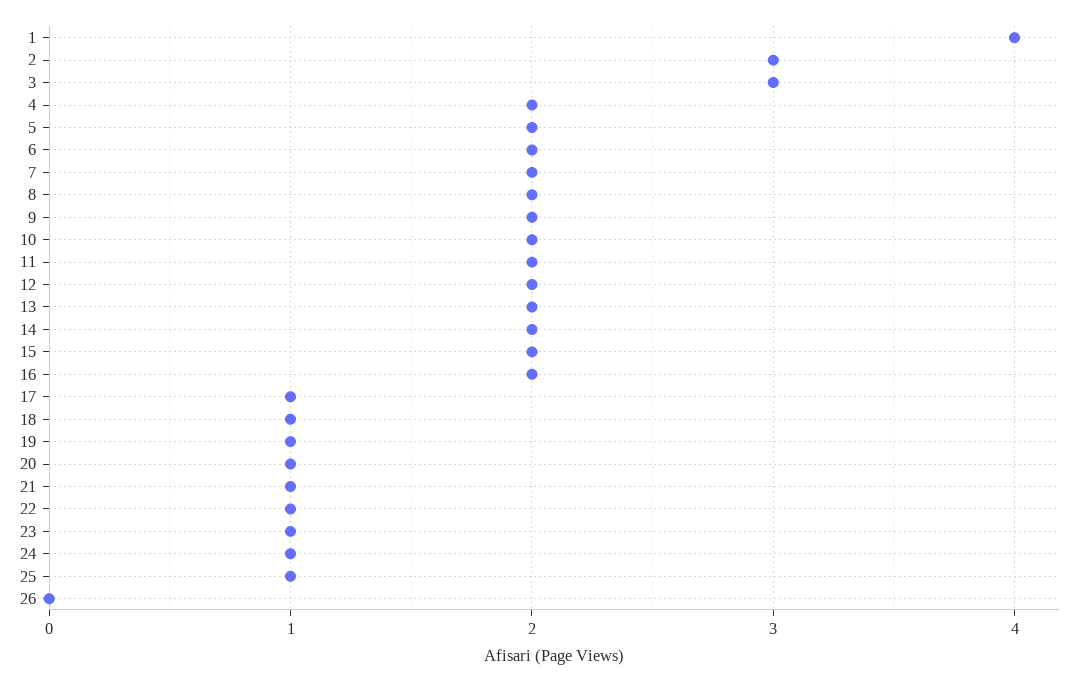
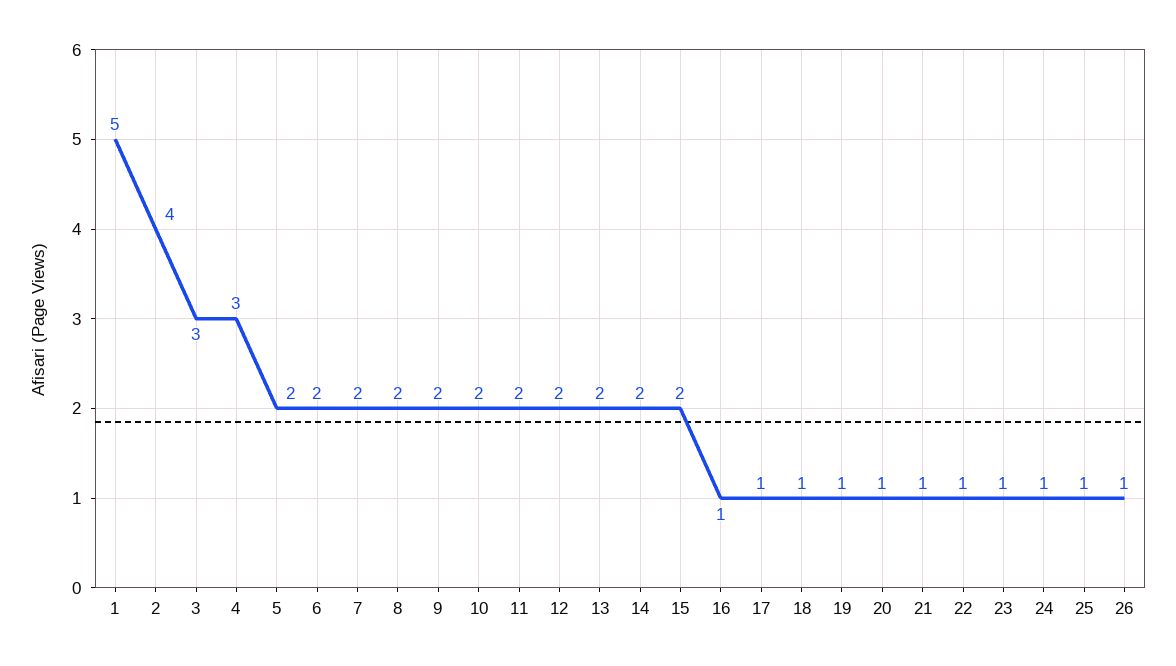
1: 4 -> 5
2: 3 -> 4
4: 2 -> 3
16: 2 -> 1
26: 0 -> 1

